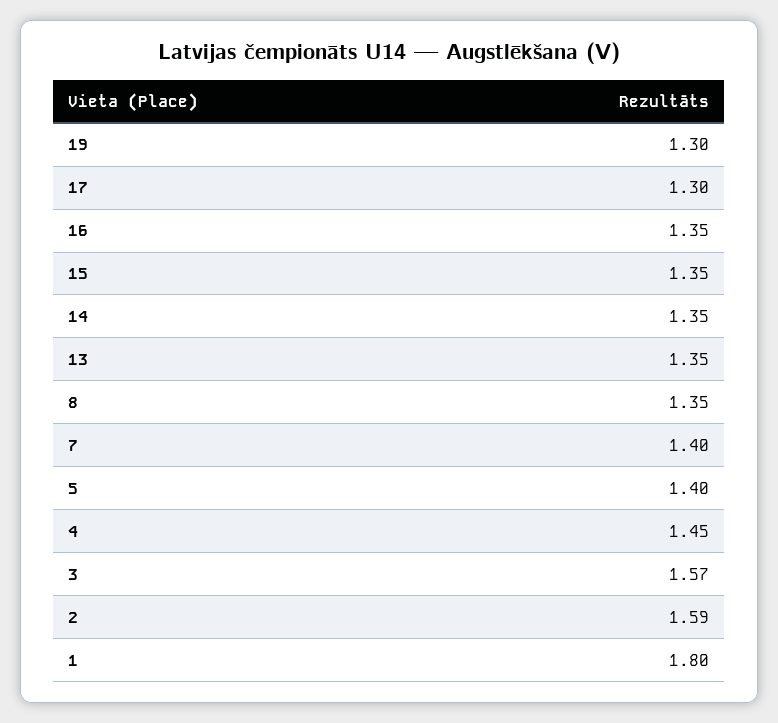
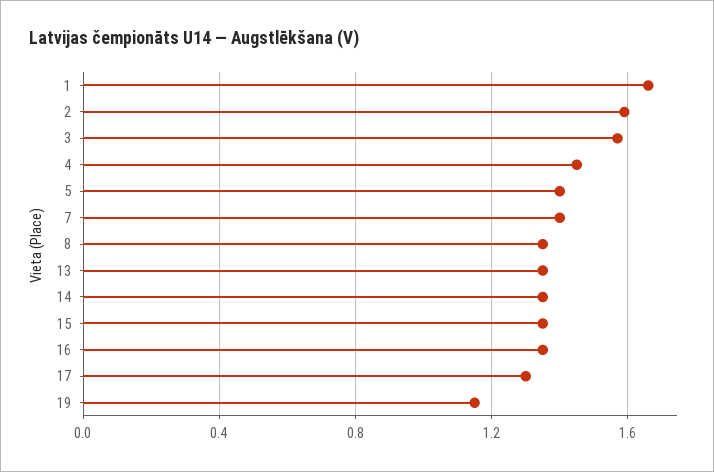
19: 1.3 -> 1.15
1: 1.8 -> 1.65

